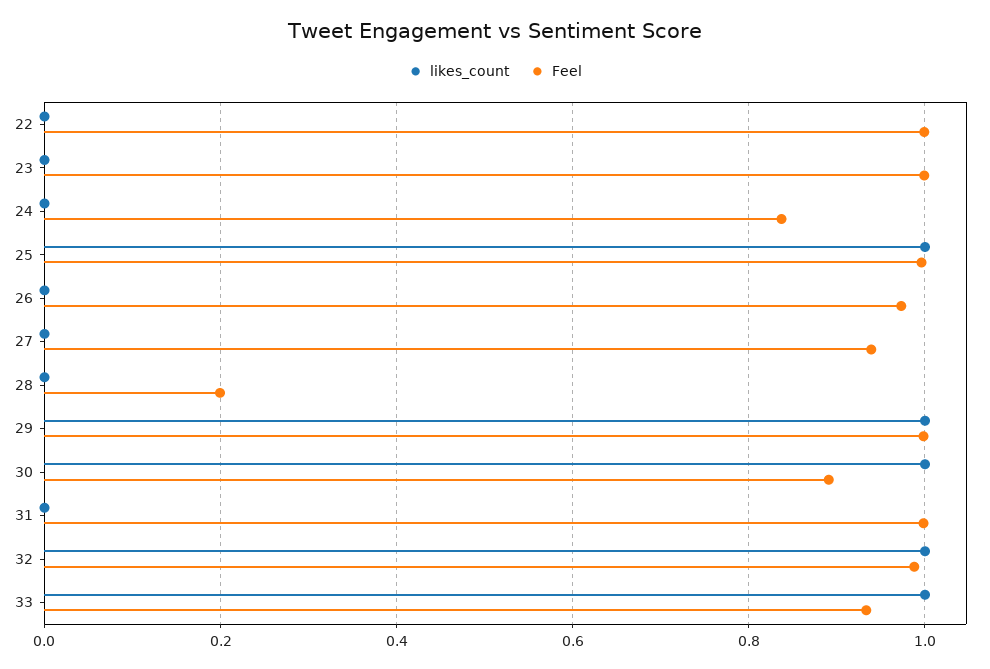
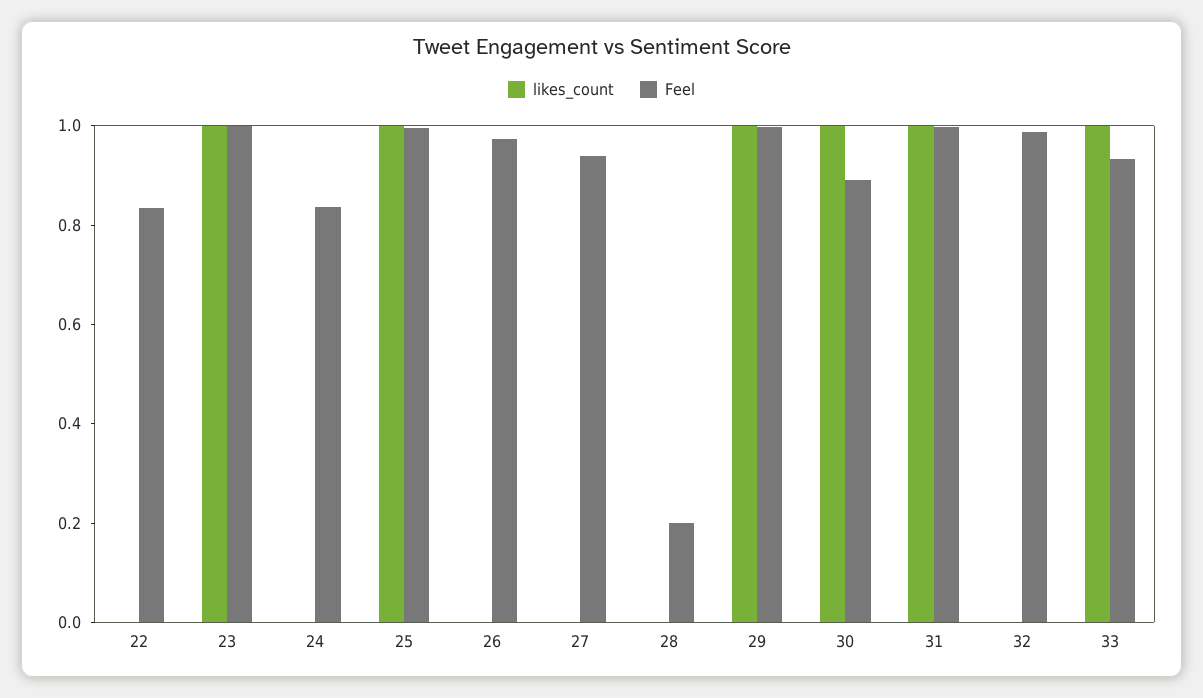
Feel, 22: 1 -> 0.85
likes_count, 23: 0 -> 1
likes_count, 31: 0 -> 1
likes_count, 32: 1 -> 0

